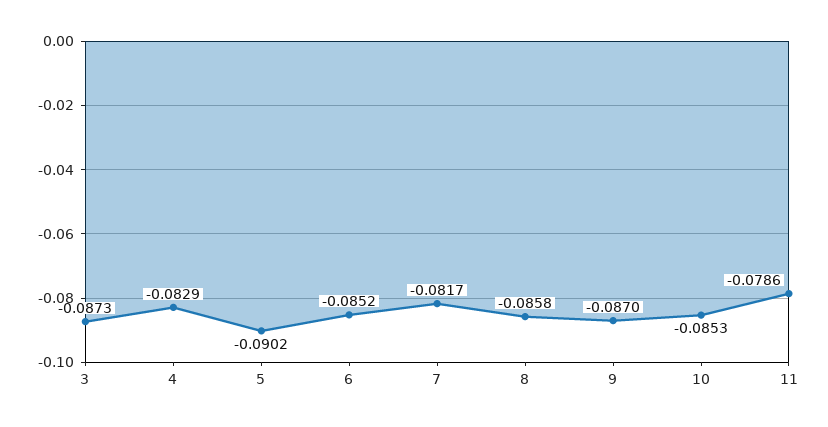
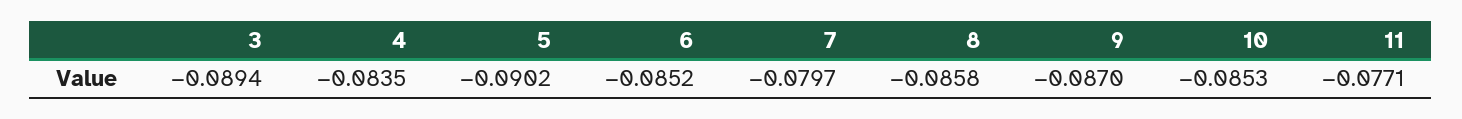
3: -0.0873 -> -0.0894
4: -0.0829 -> -0.0835
7: -0.0817 -> -0.0797
11: -0.0786 -> -0.0771

